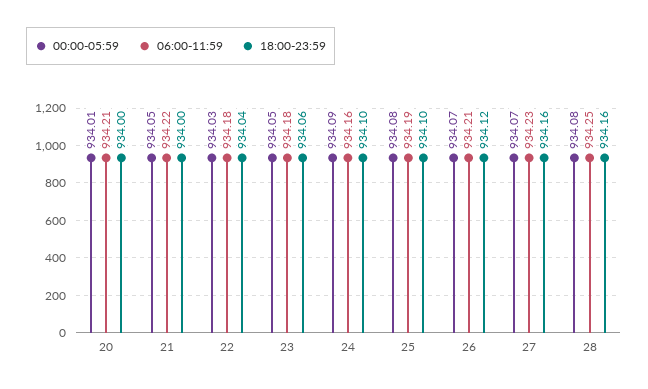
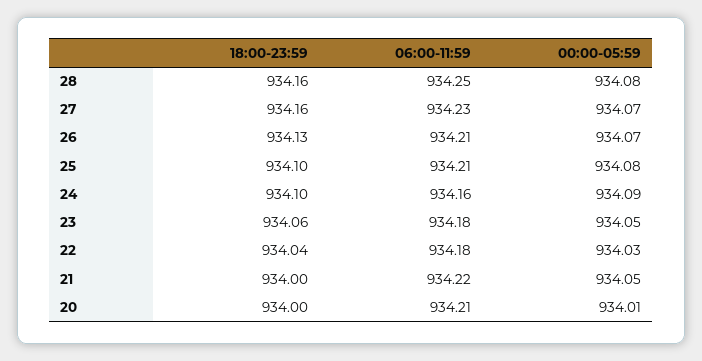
06:00-11:59, 25: 934.19 -> 934.21
18:00-23:59, 26: 934.12 -> 934.13

